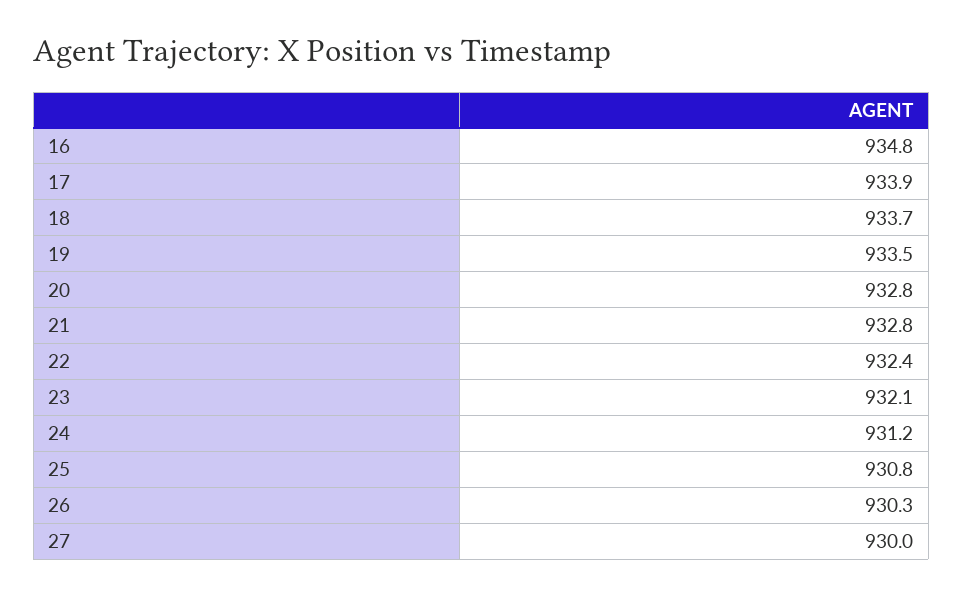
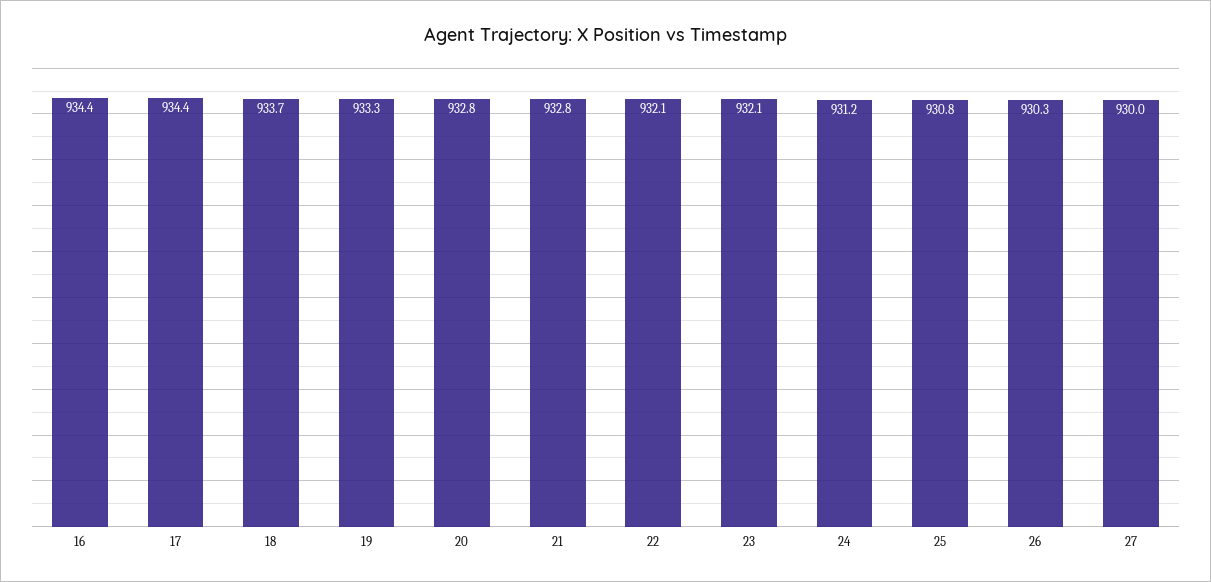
16: 934.8 -> 934.4
17: 933.9 -> 934.4
19: 933.5 -> 933.3
22: 932.4 -> 932.1

